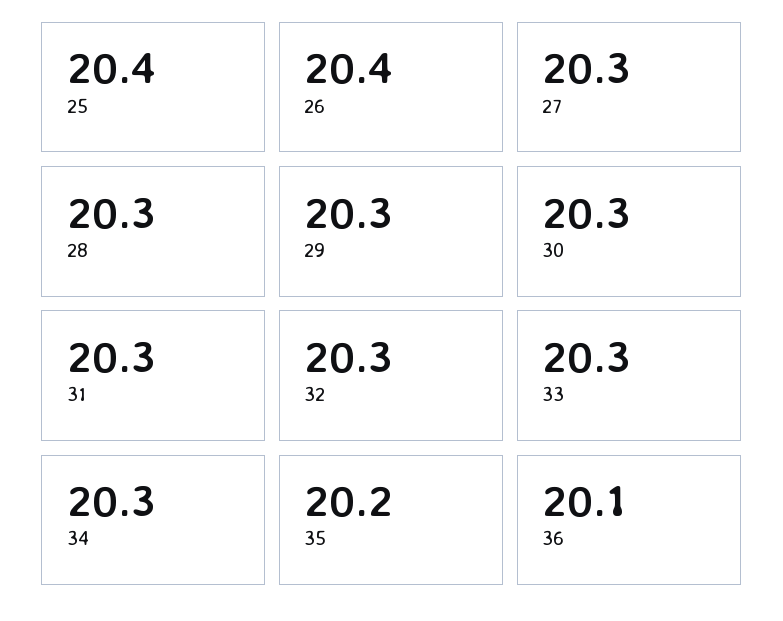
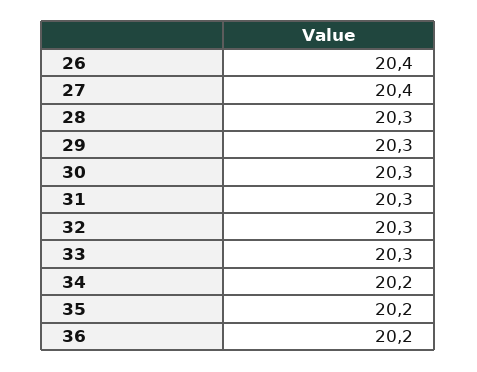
25: 20.4 -> none
27: 20.3 -> 20.4
34: 20.3 -> 20.2
36: 20.1 -> 20.2

